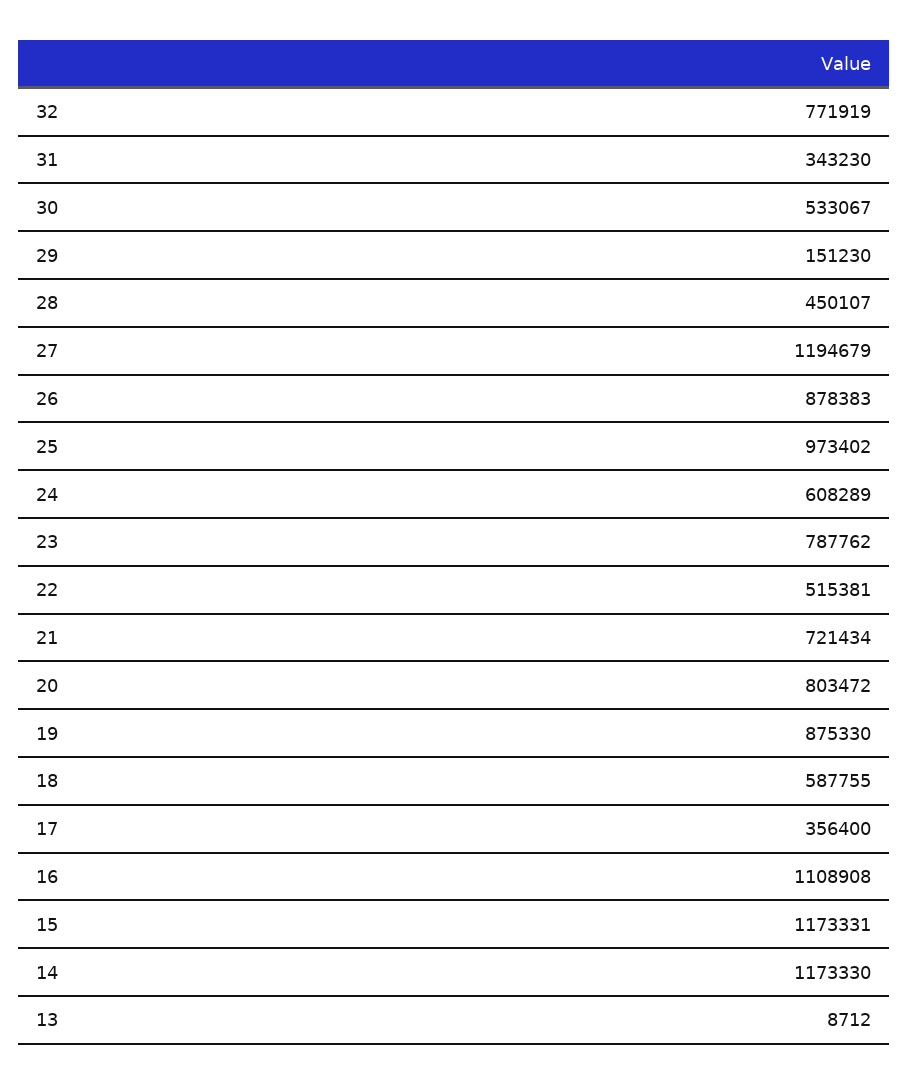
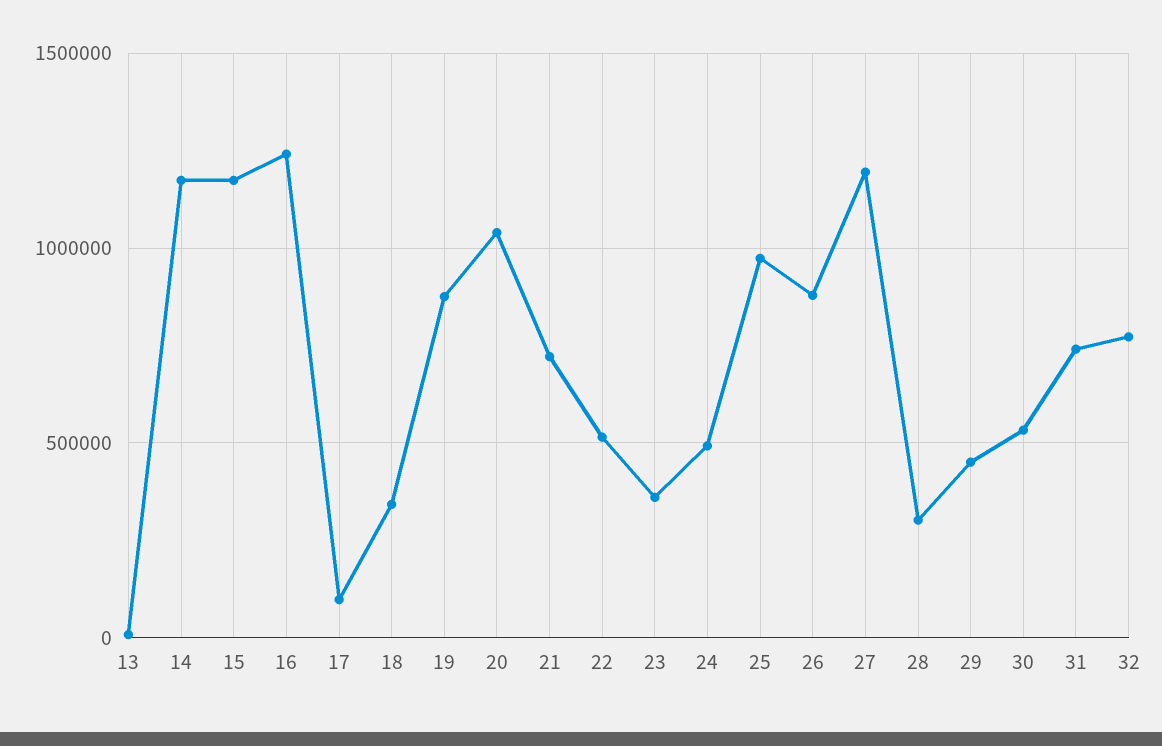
31: 343230 -> 750000
29: 151230 -> 450000
28: 450107 -> 300000
24: 608289 -> 500000
23: 787762 -> 350000
20: 803472 -> 1050000
18: 587755 -> 350000
17: 356400 -> 100000
16: 1108908 -> 1250000

